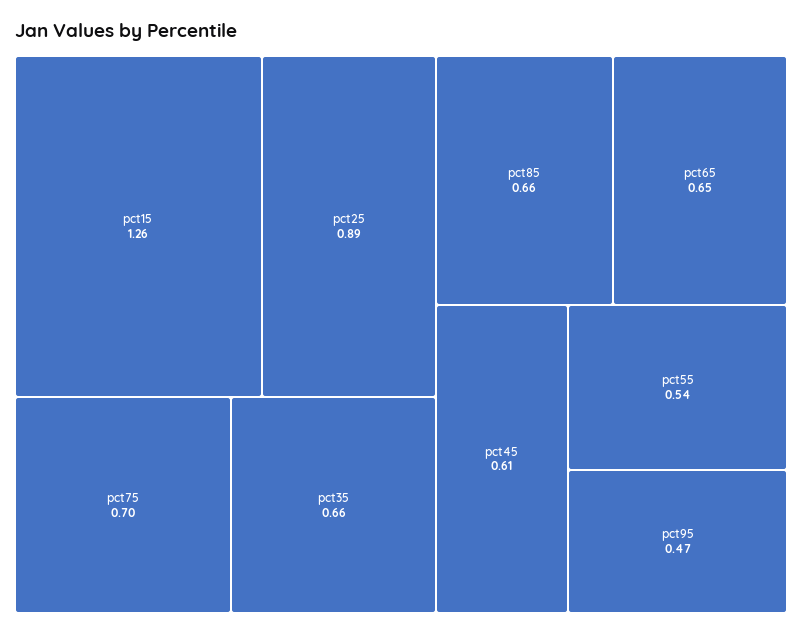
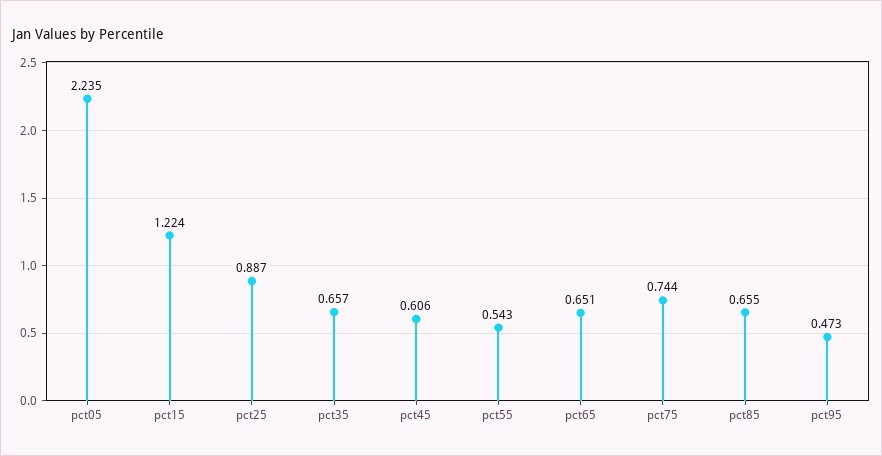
pct15: 1.26 -> 1.224
pct75: 0.7 -> 0.744
pct05: none -> 2.235

